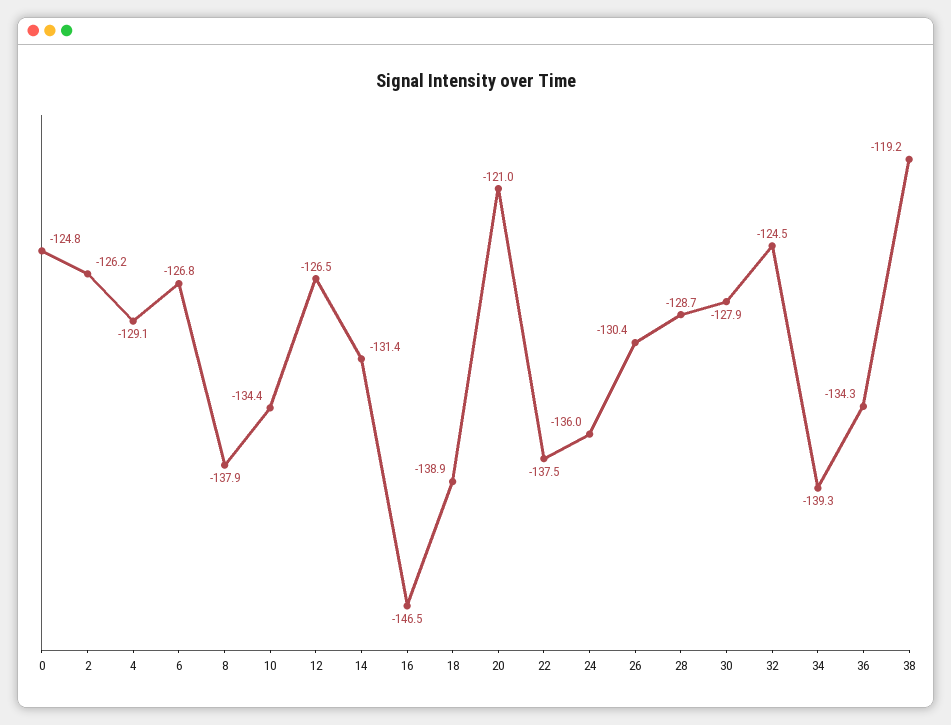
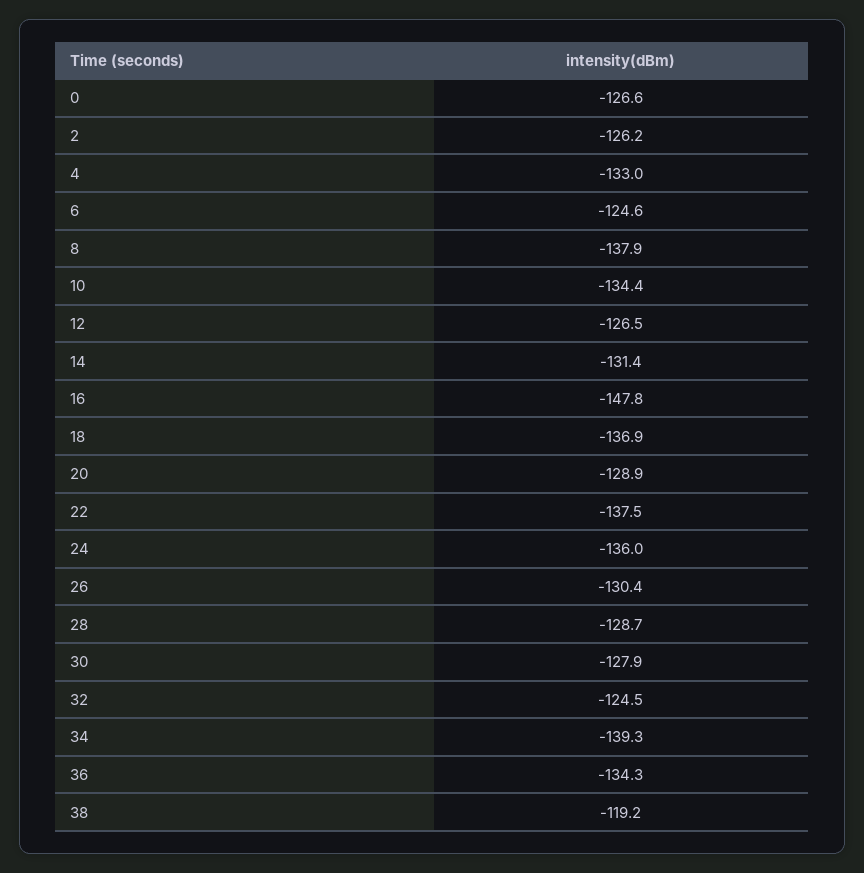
0: -124.8 -> -126.6
4: -129.1 -> -133
6: -126.8 -> -124.6
16: -146.5 -> -147.8
18: -138.9 -> -136.9
20: -121 -> -128.9

